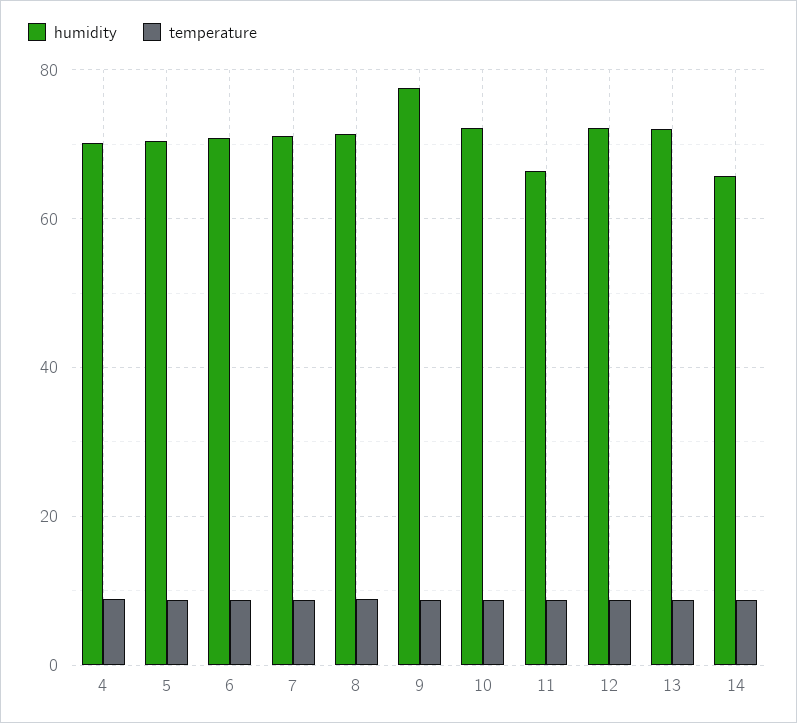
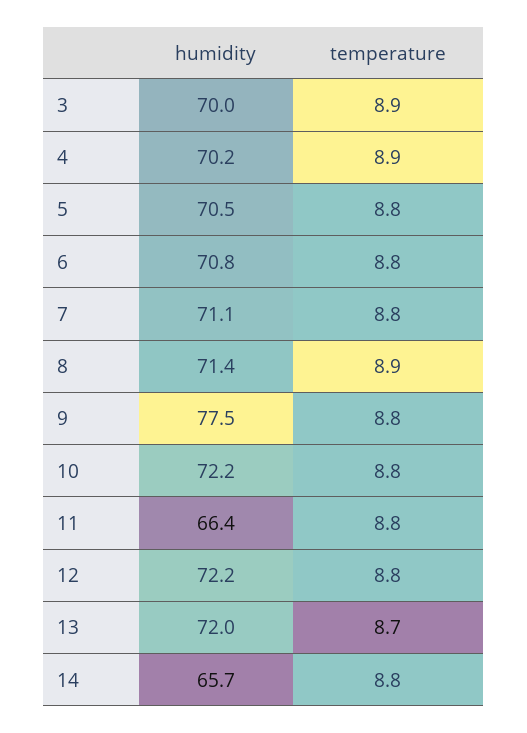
humidity, 3: none -> 70
temperature, 3: none -> 8.9

